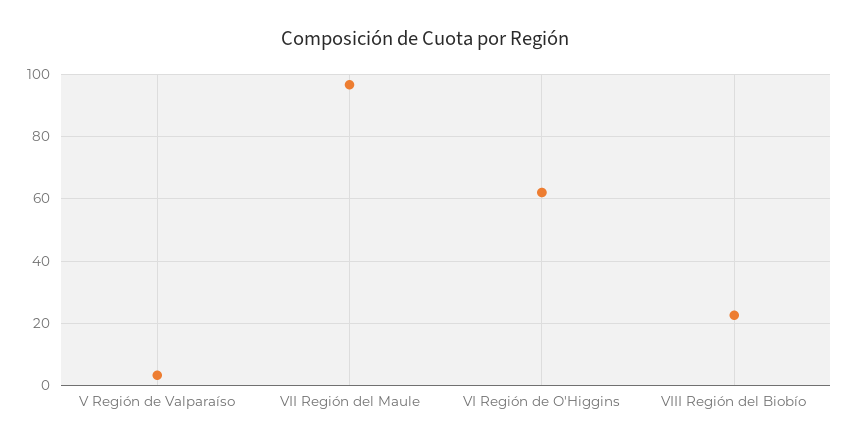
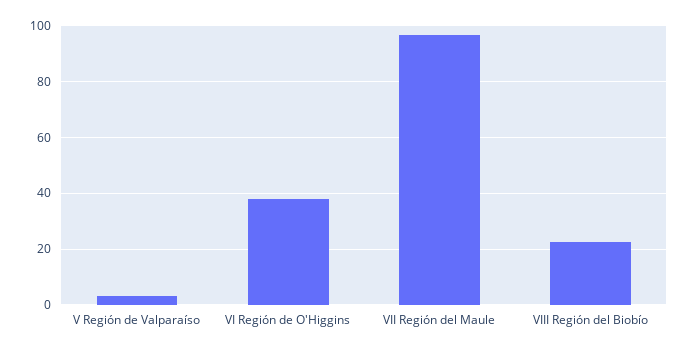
VI Región de O'Higgins: 62 -> 37.5

